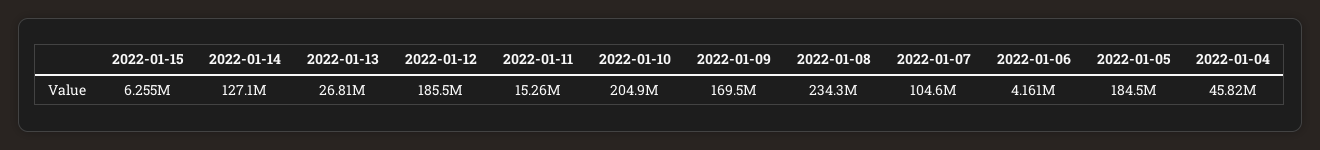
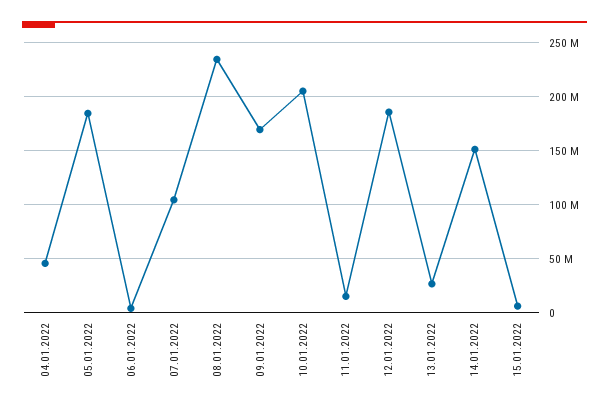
2022-01-14: 127100000 -> 150000000

